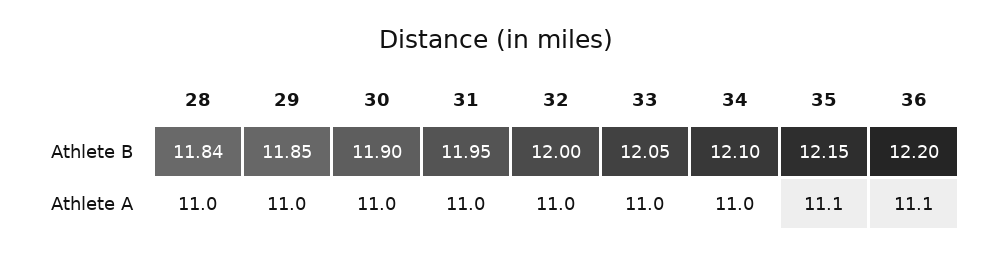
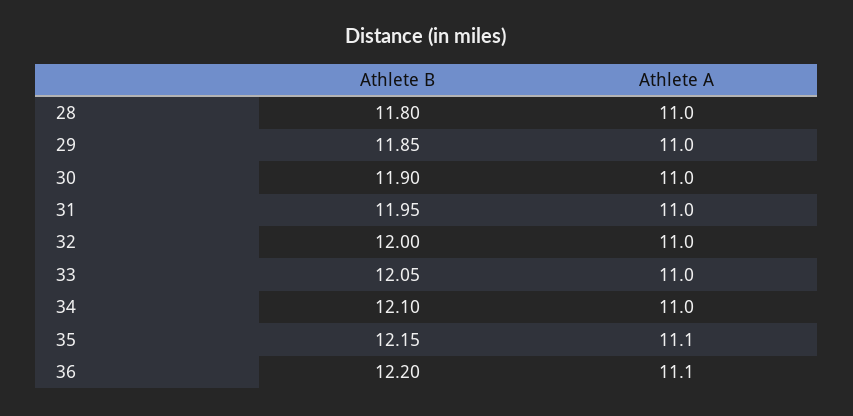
28, Athlete B: 11.84 -> 11.8

